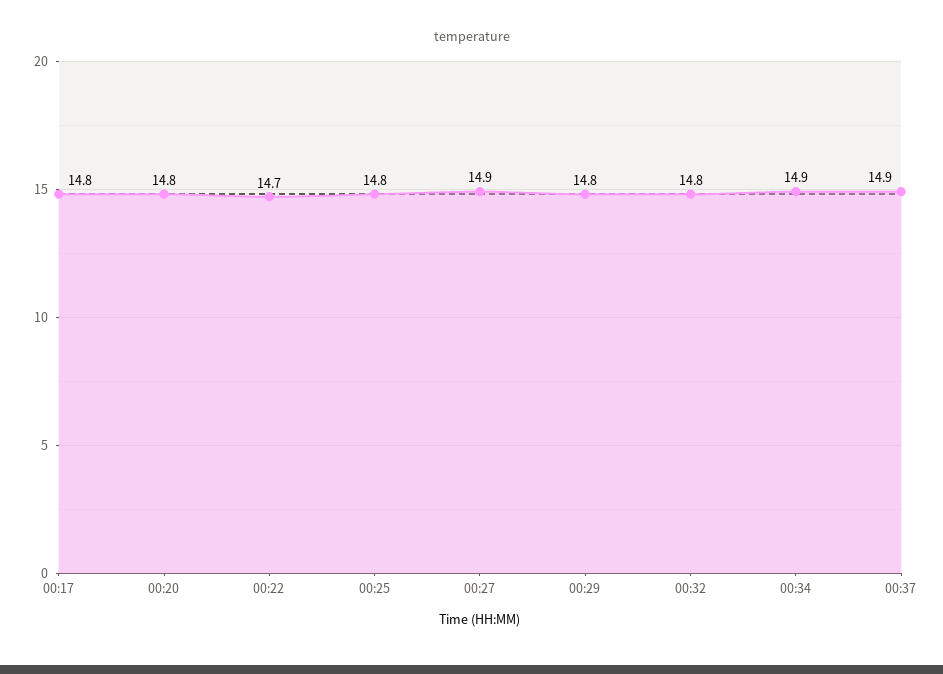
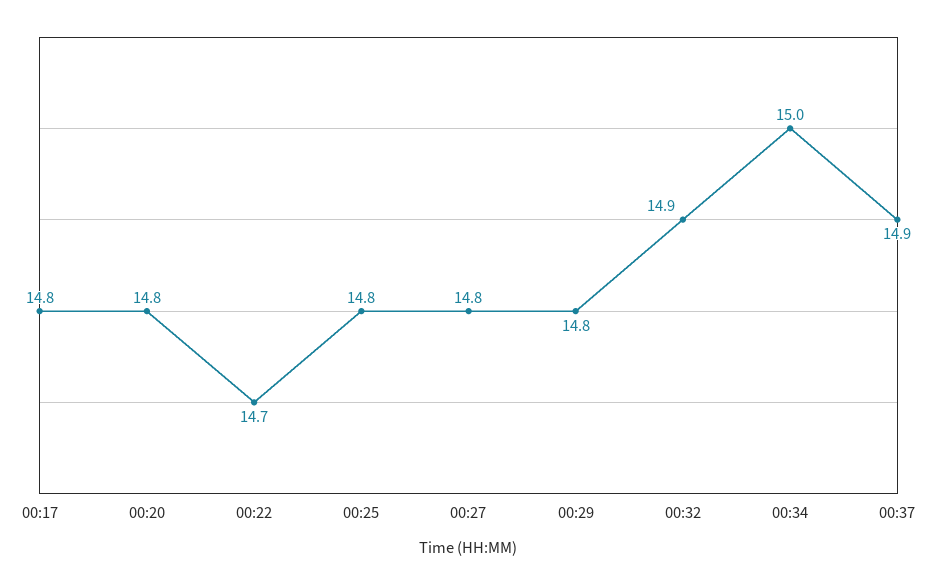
00:27: 14.9 -> 14.8
00:32: 14.8 -> 14.9
00:34: 14.9 -> 15

